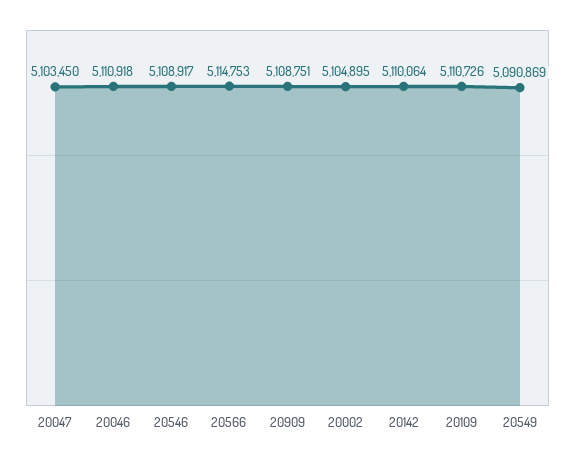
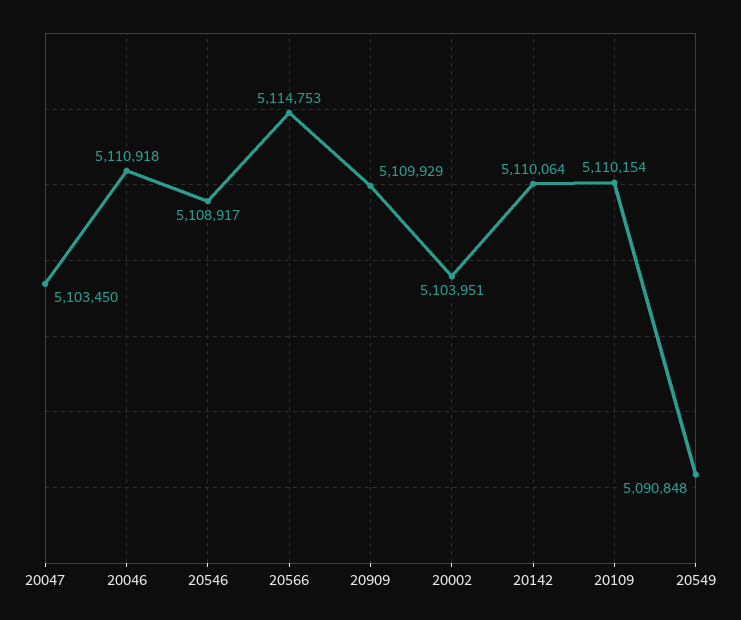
20909: 5108751 -> 5109929
20002: 5104895 -> 5103951
20109: 5110726 -> 5110154
20549: 5090869 -> 5090848

